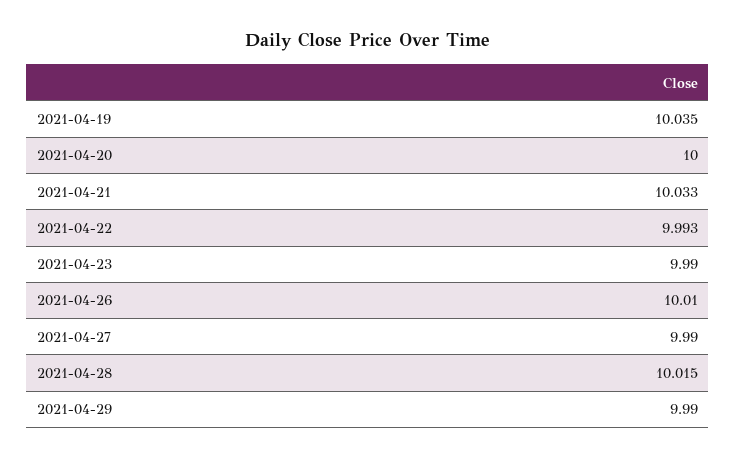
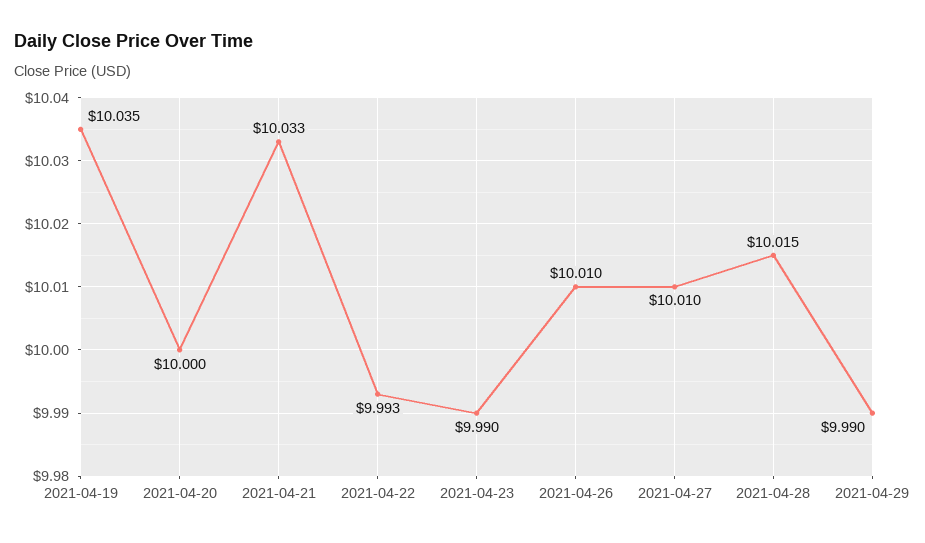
2021-04-27: 9.99 -> 10.01

